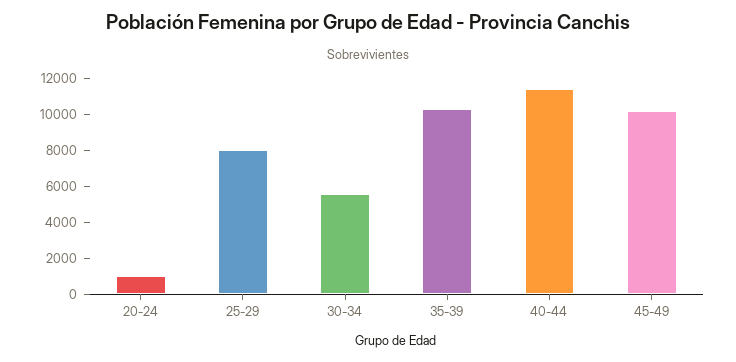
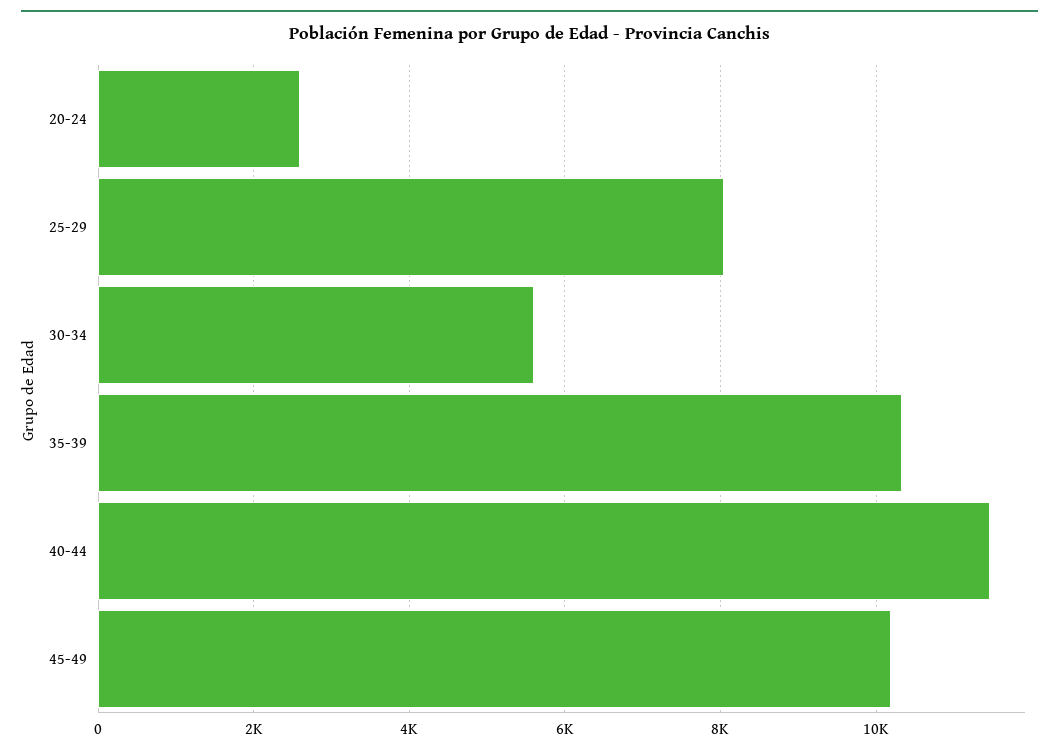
20-24: 1000 -> 2600

